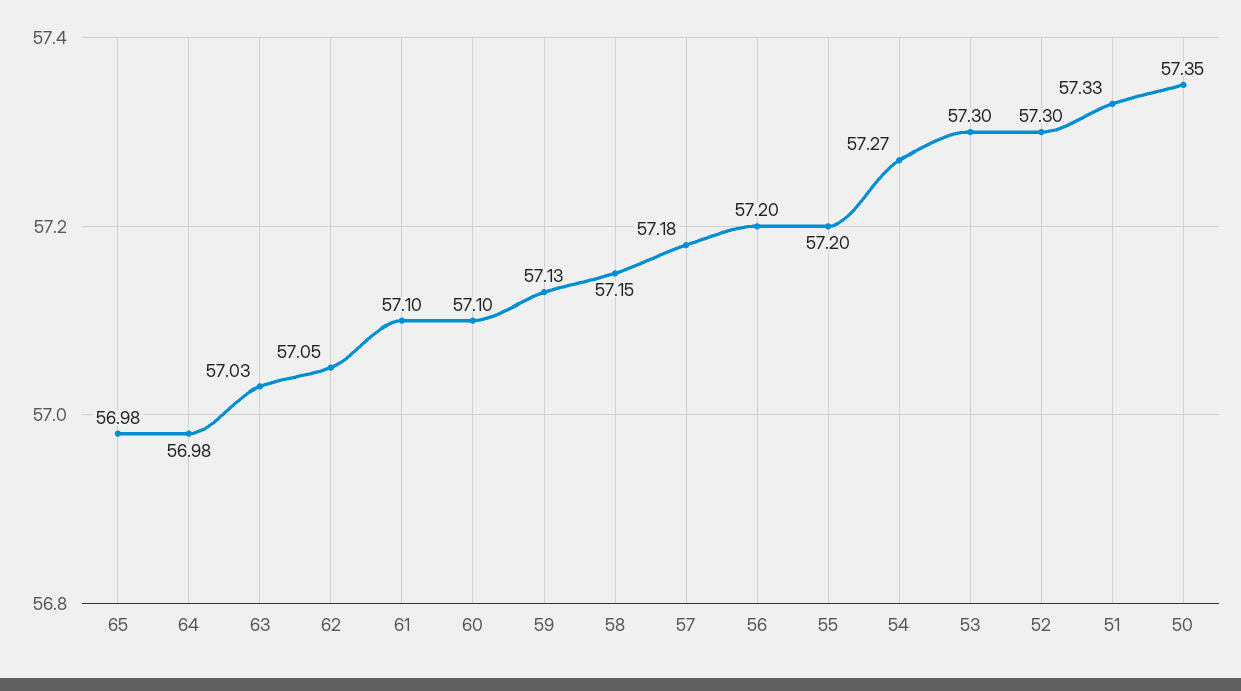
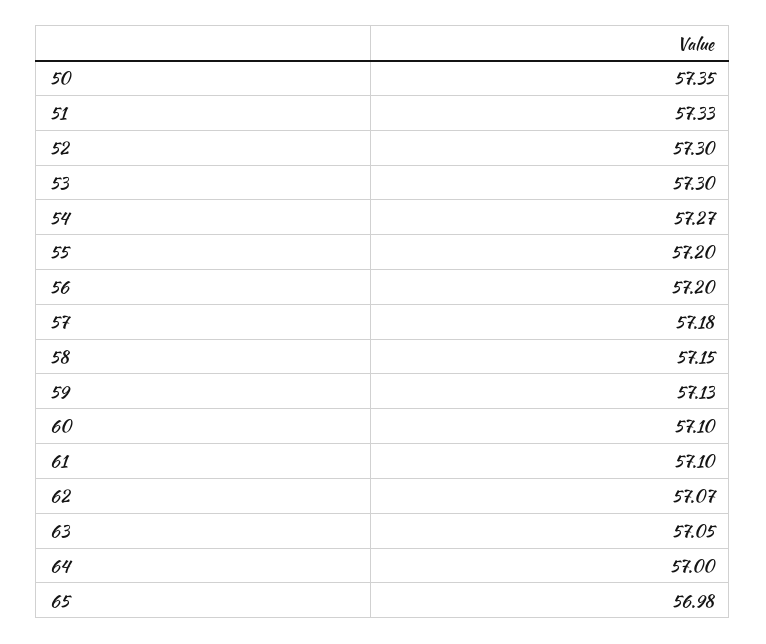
64: 56.98 -> 57
63: 57.03 -> 57.05
62: 57.05 -> 57.07

